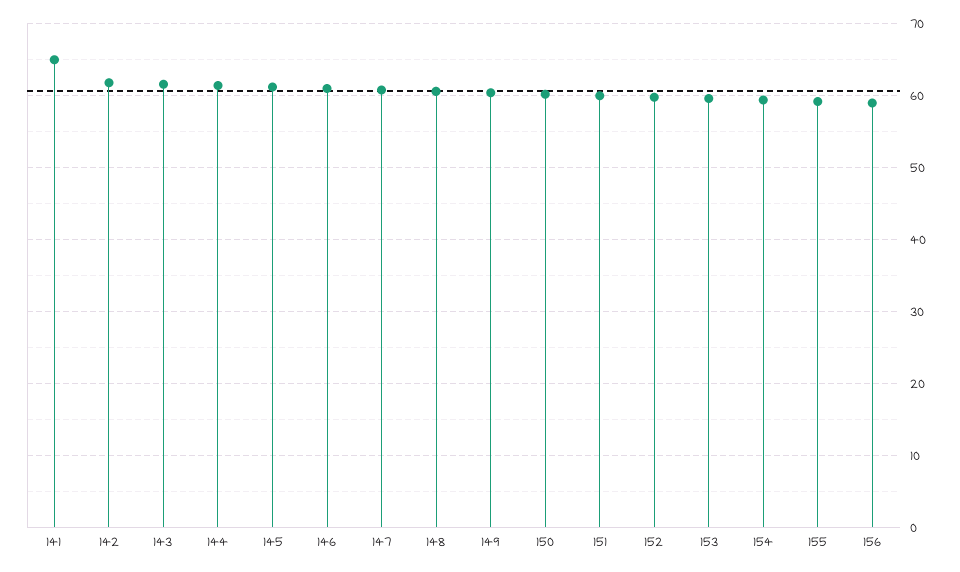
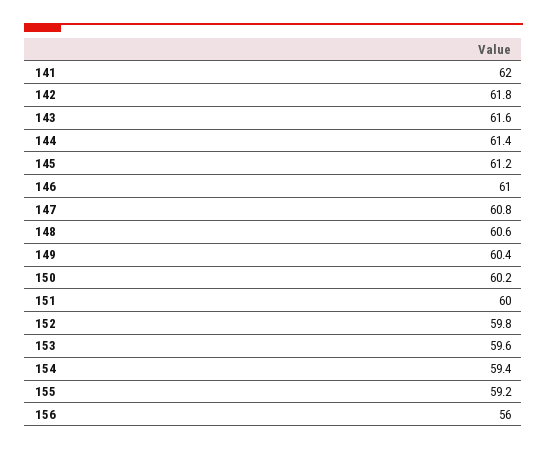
141: 65 -> 62
156: 59 -> 56

